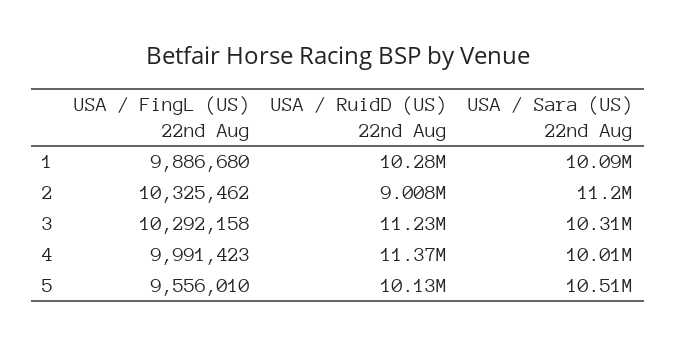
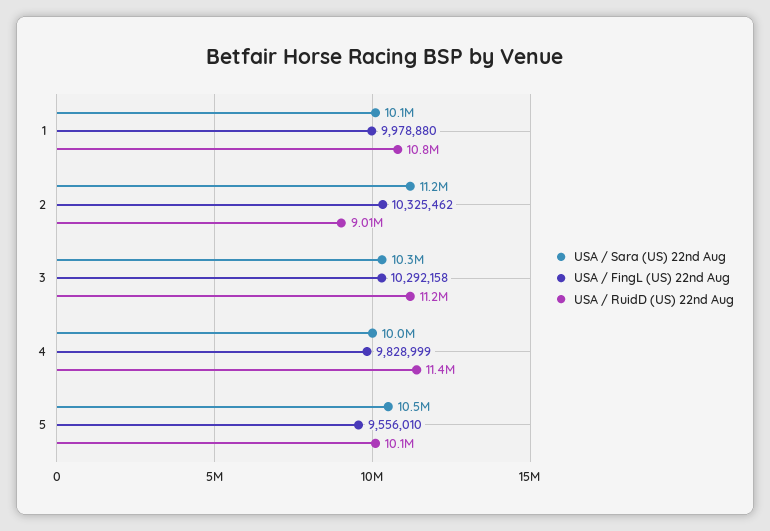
USA / FingL (US) 22nd Aug, 1: 9886680 -> 9978880
USA / RuidD (US) 22nd Aug, 1: 10280000 -> 10800000
USA / FingL (US) 22nd Aug, 4: 9991423 -> 9828999

